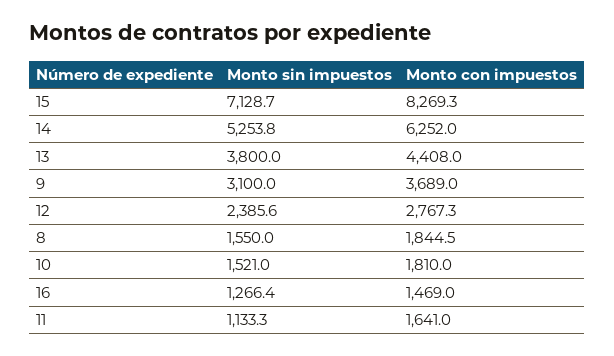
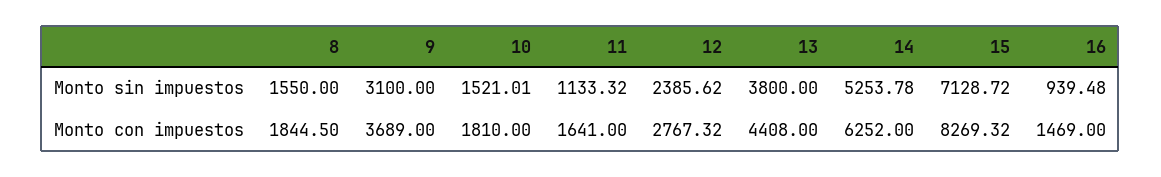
Monto sin impuestos, 16: 1266.4 -> 939.48

